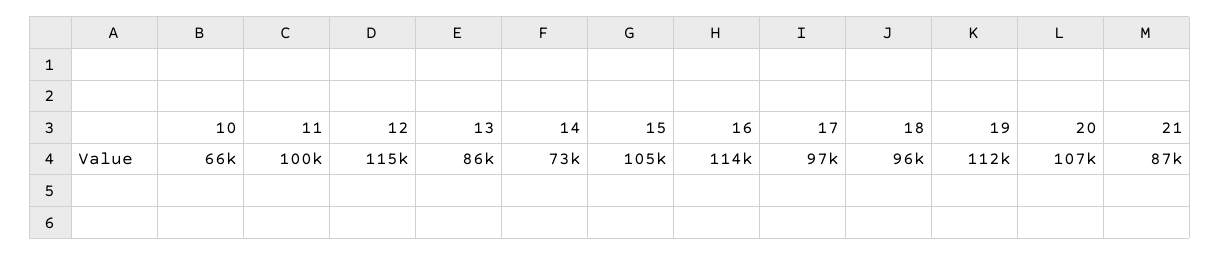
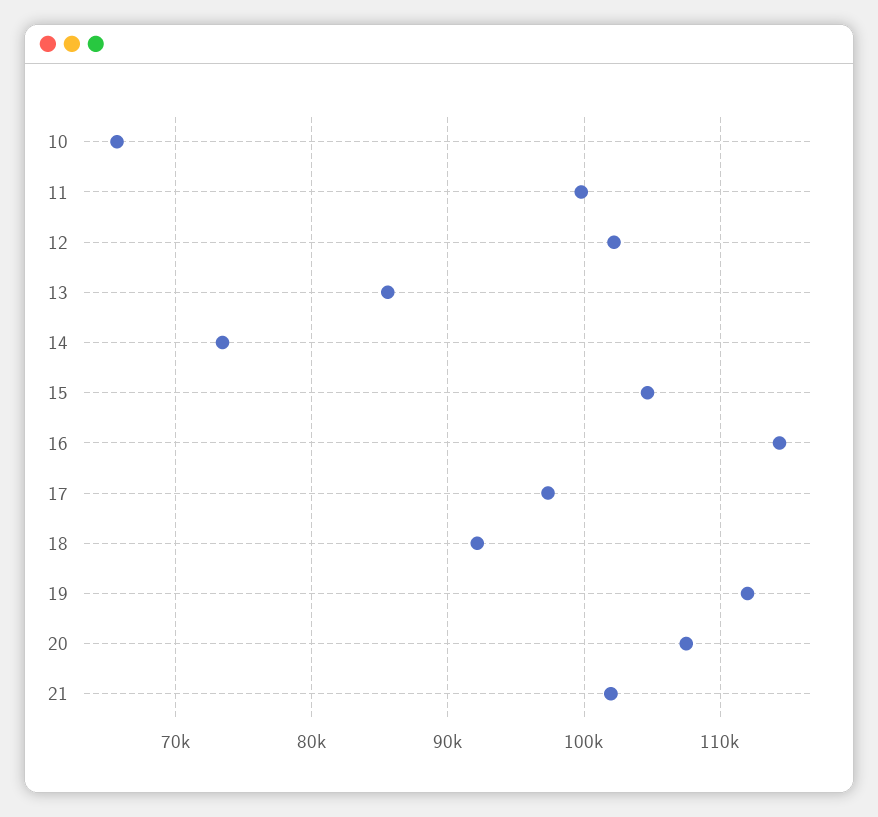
12: 115000 -> 102000
18: 96000 -> 92000
21: 87000 -> 102000

